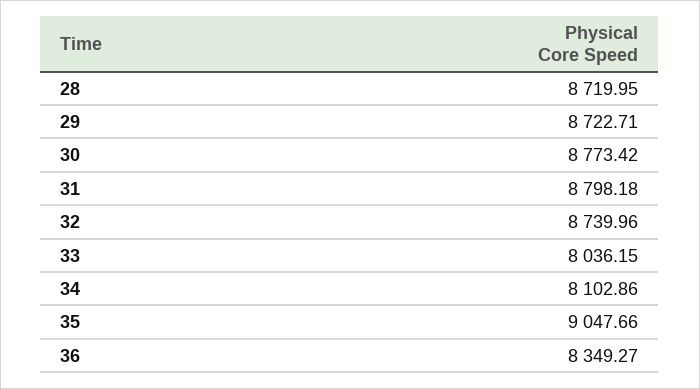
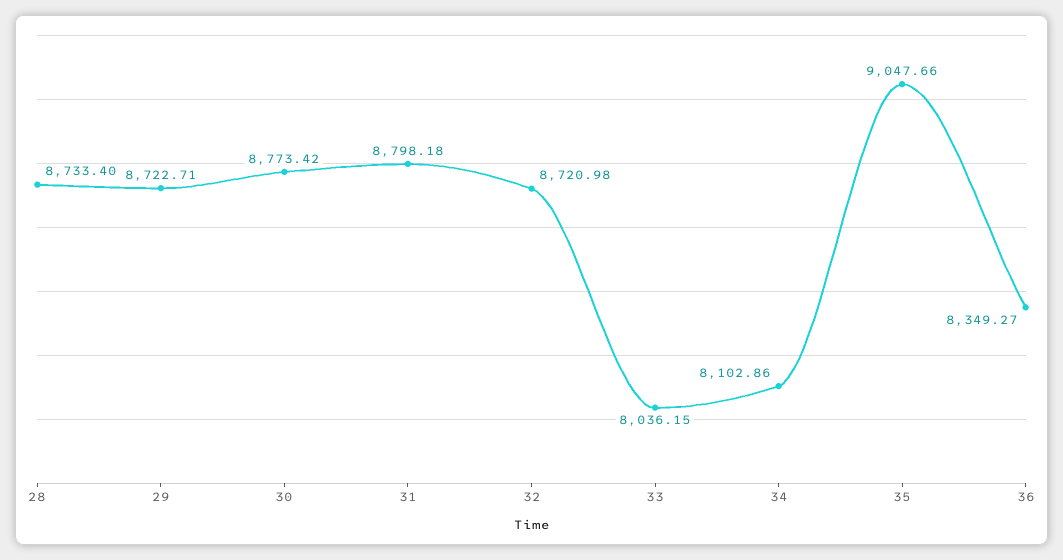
28: 8719.95 -> 8733.4
32: 8739.96 -> 8720.98

